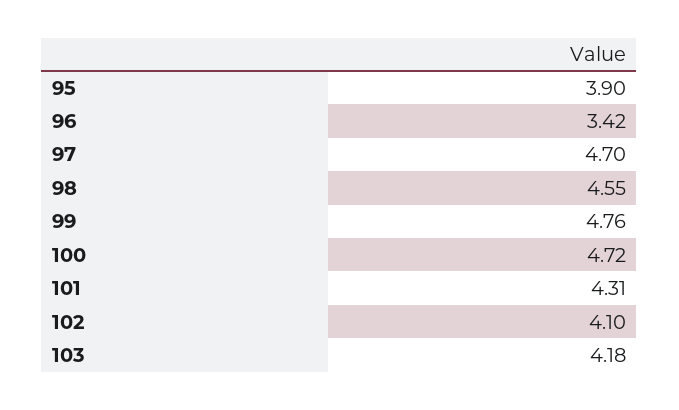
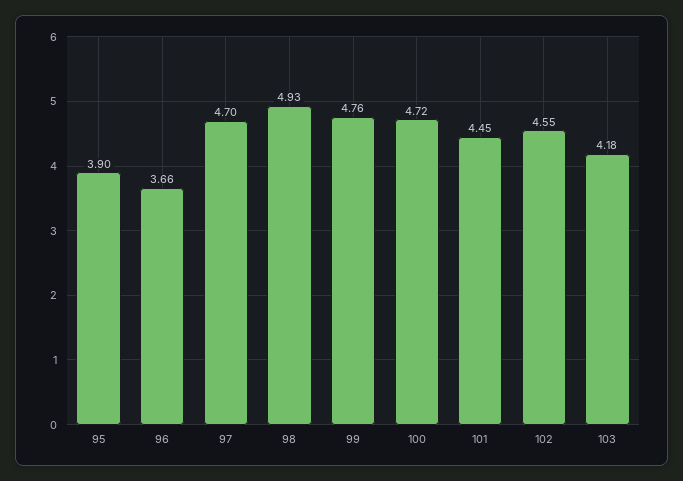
96: 3.42 -> 3.66
98: 4.55 -> 4.93
101: 4.31 -> 4.45
102: 4.1 -> 4.55

